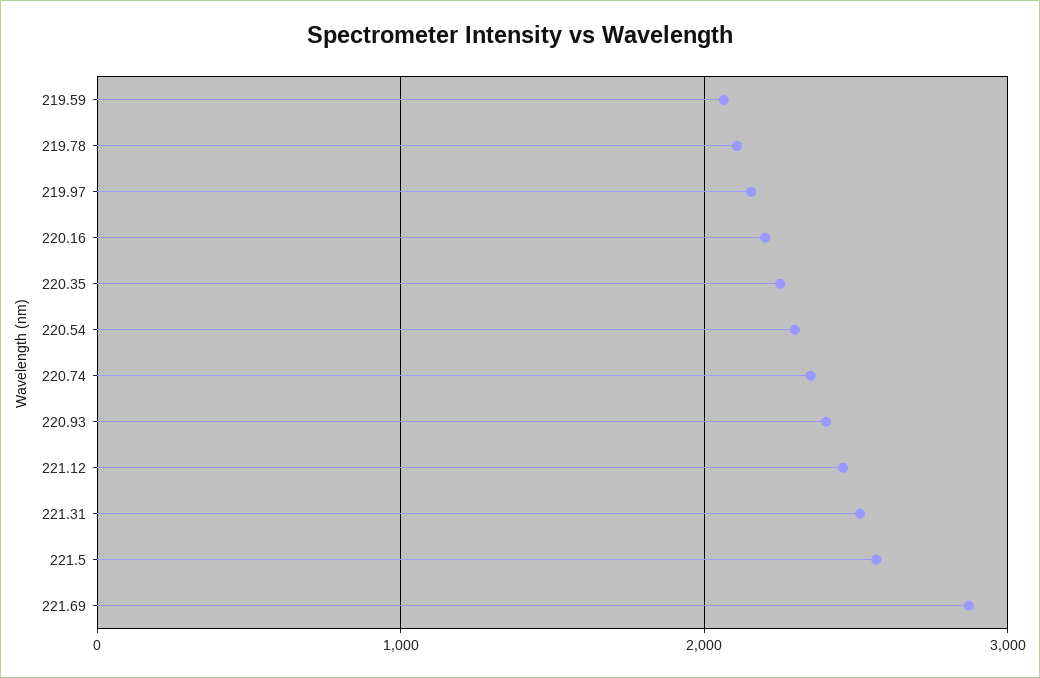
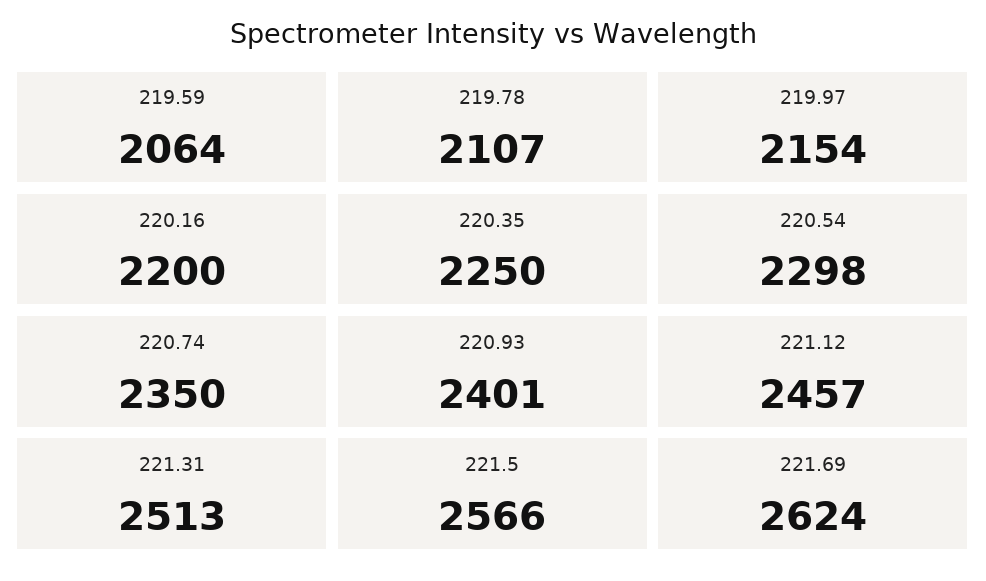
221.69: 2900 -> 2624

